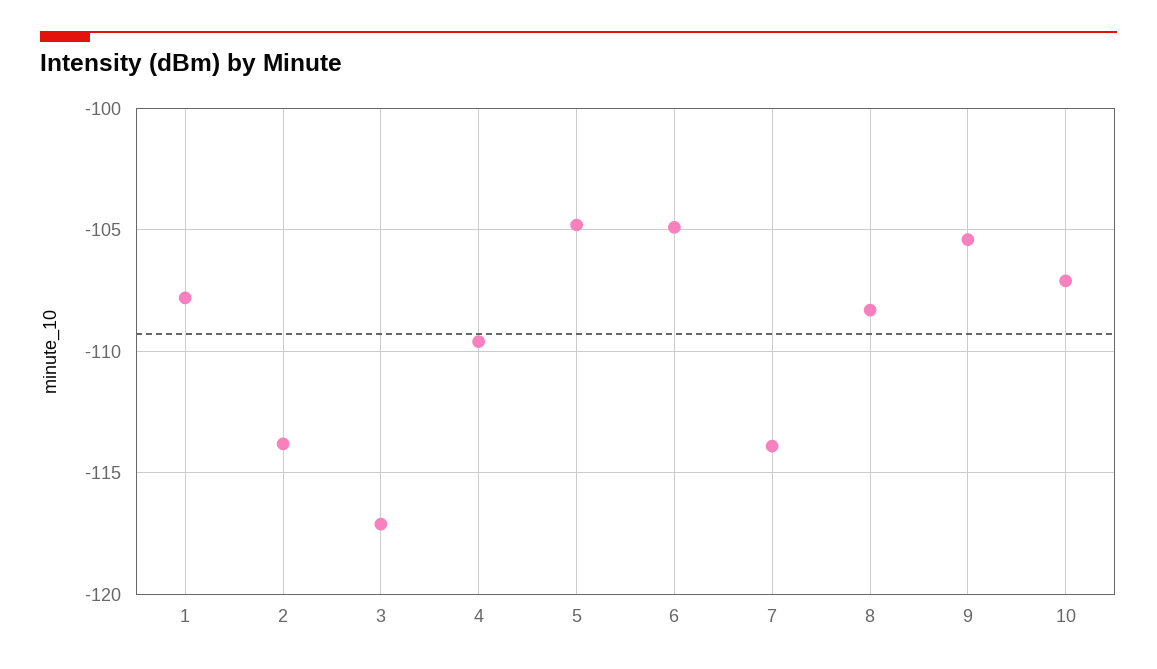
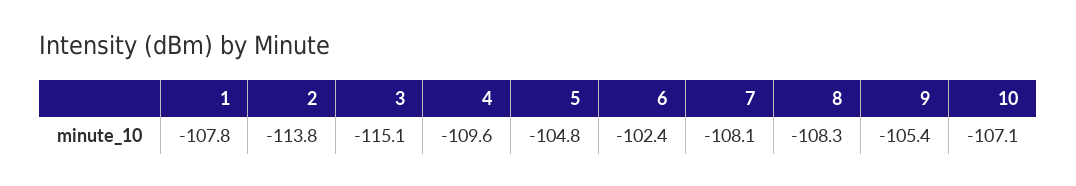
3: -117 -> -115.1
6: -105 -> -102.4
7: -114 -> -108.1

